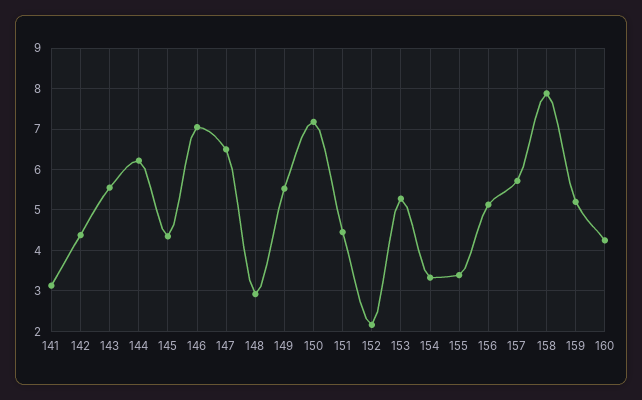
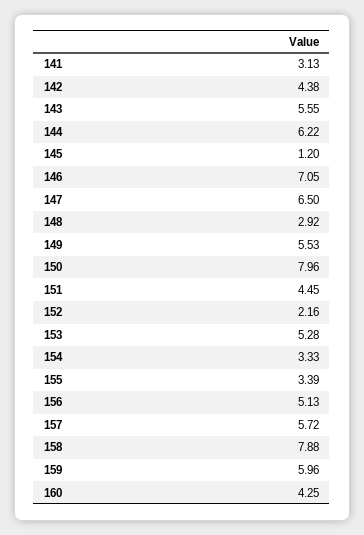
145: 4.4 -> 1.2
150: 7.2 -> 7.96
159: 5.2 -> 5.96

